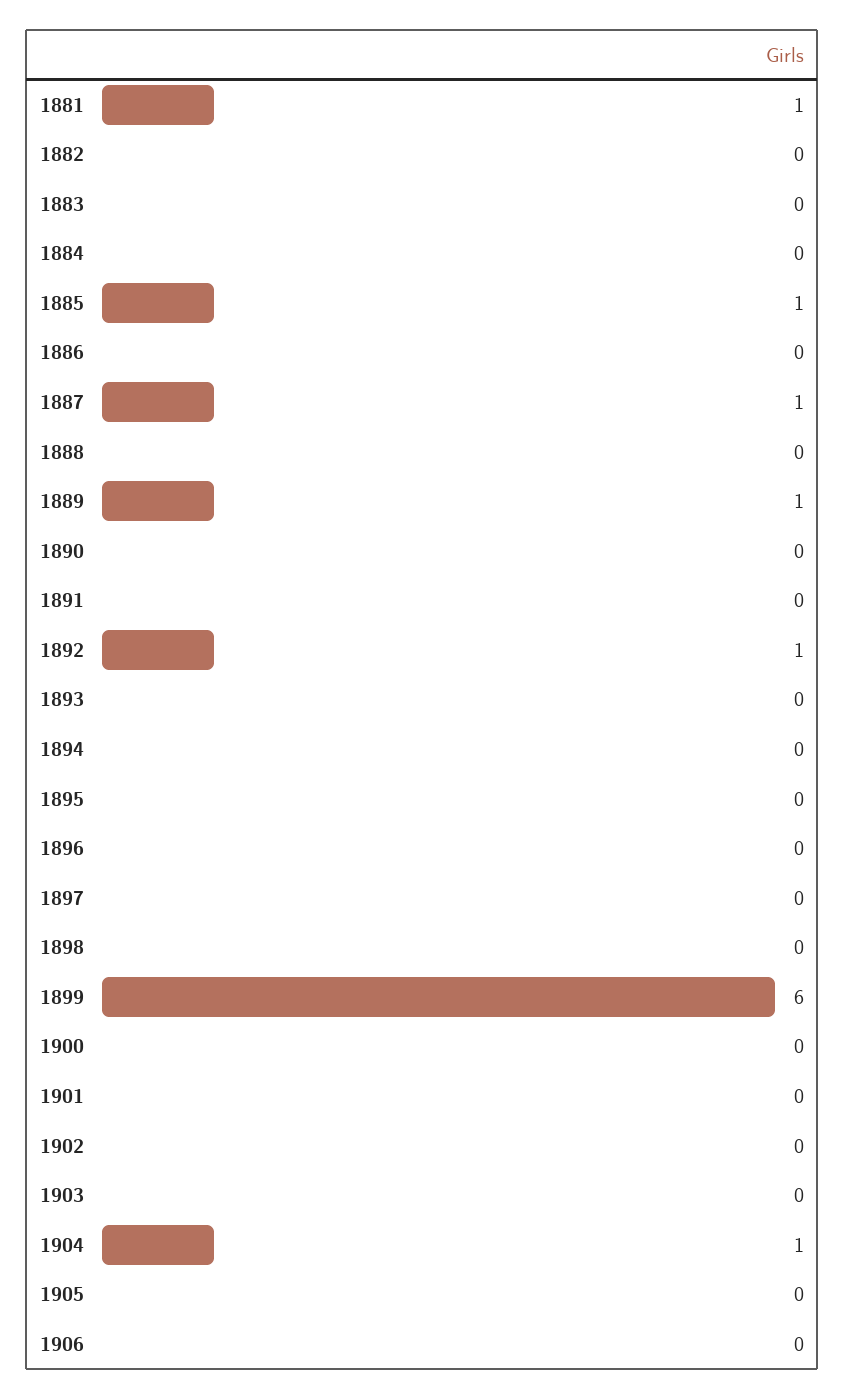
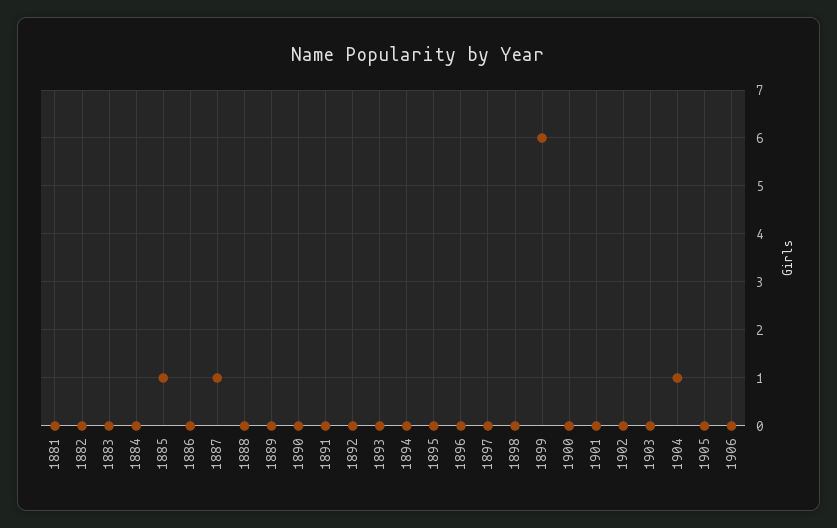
1881: 1 -> 0
1889: 1 -> 0
1892: 1 -> 0

